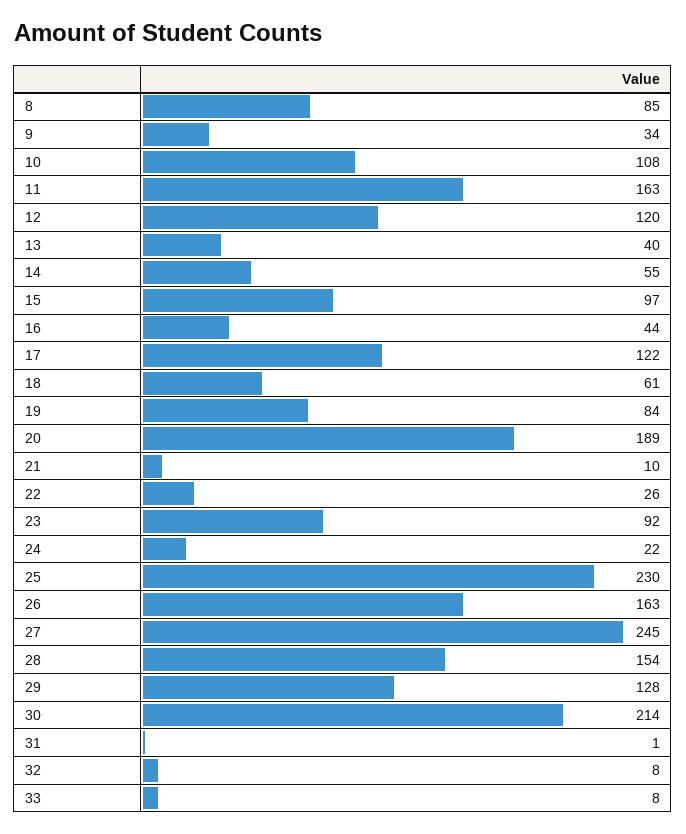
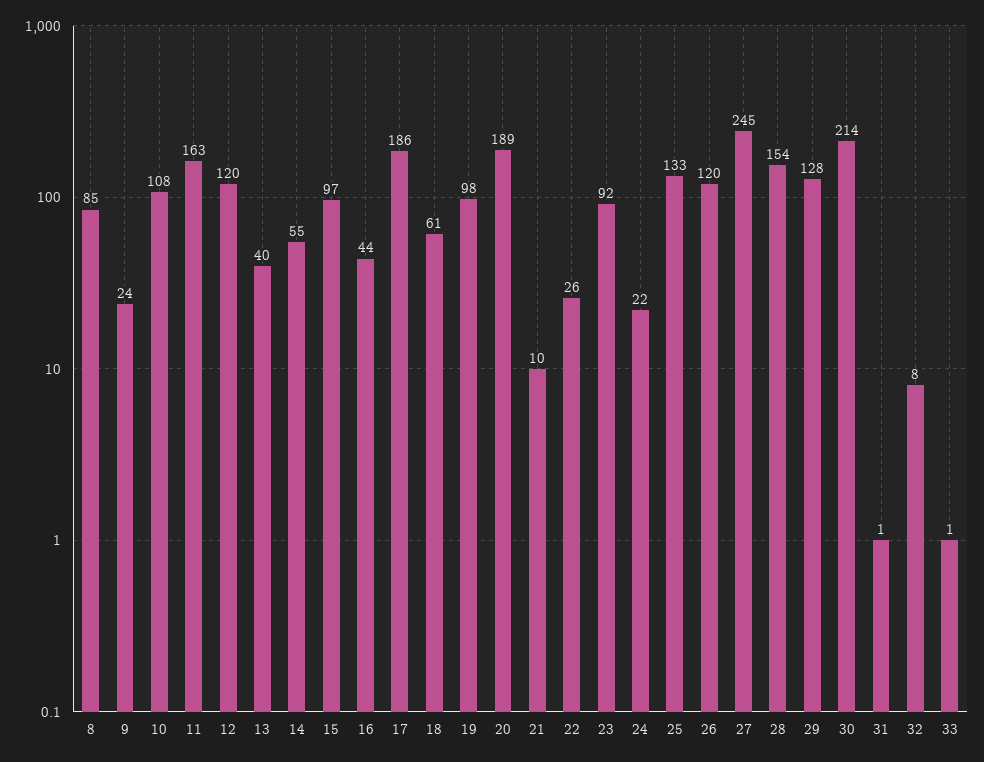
9: 34 -> 24
17: 122 -> 186
19: 84 -> 98
25: 230 -> 133
26: 163 -> 120
33: 8 -> 1

